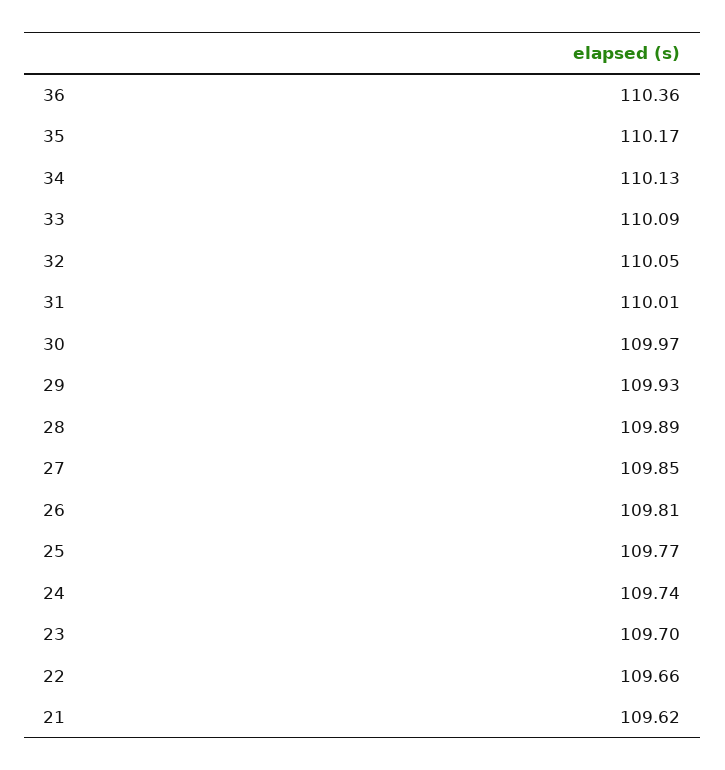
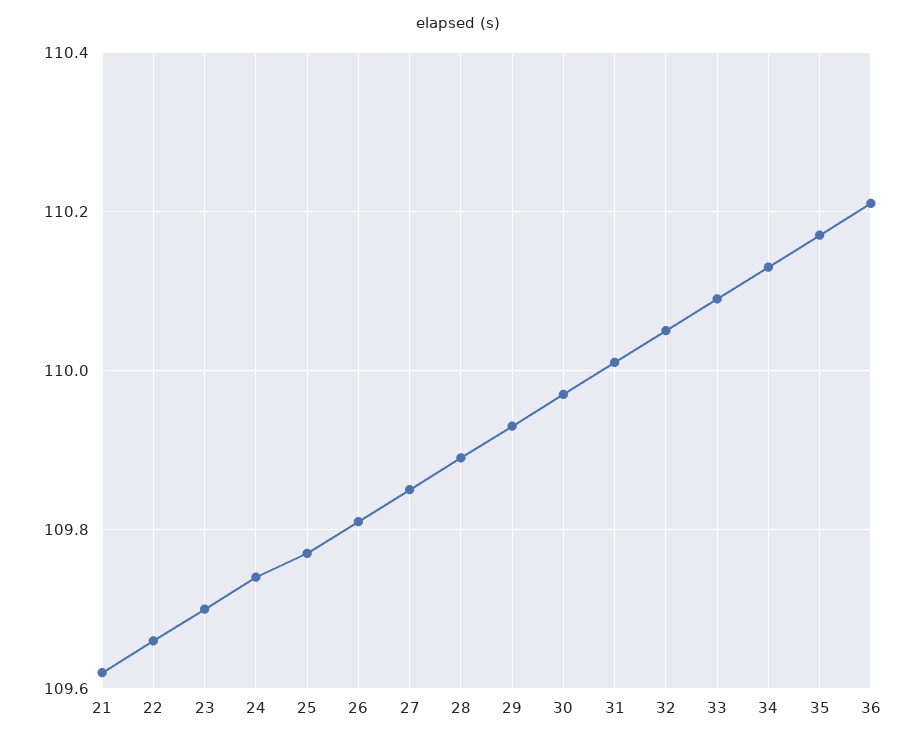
36: 110.36 -> 110.2

